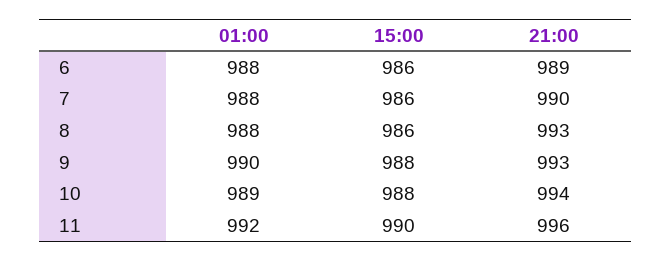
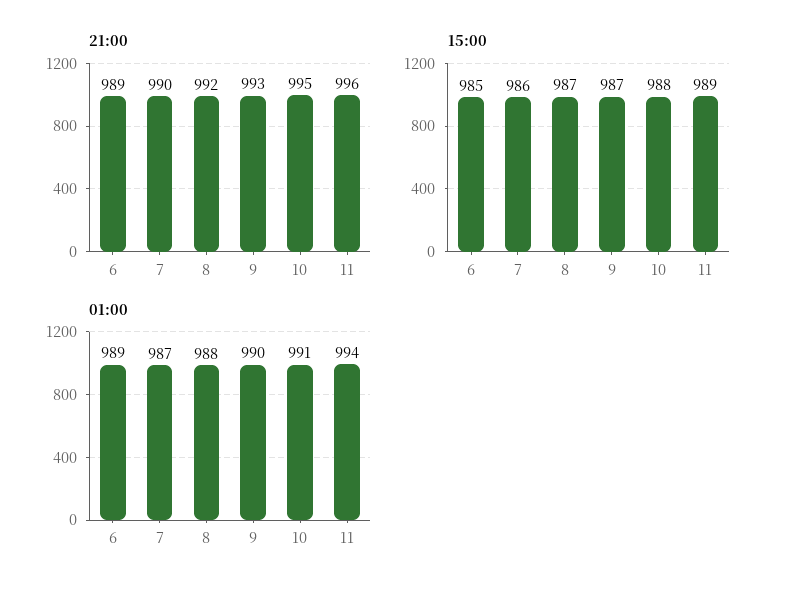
01:00, 6: 988 -> 989
15:00, 6: 986 -> 985
01:00, 7: 988 -> 987
15:00, 8: 986 -> 987
21:00, 8: 993 -> 992
15:00, 9: 988 -> 987
01:00, 10: 989 -> 991
21:00, 10: 994 -> 995
01:00, 11: 992 -> 994
15:00, 11: 990 -> 989

